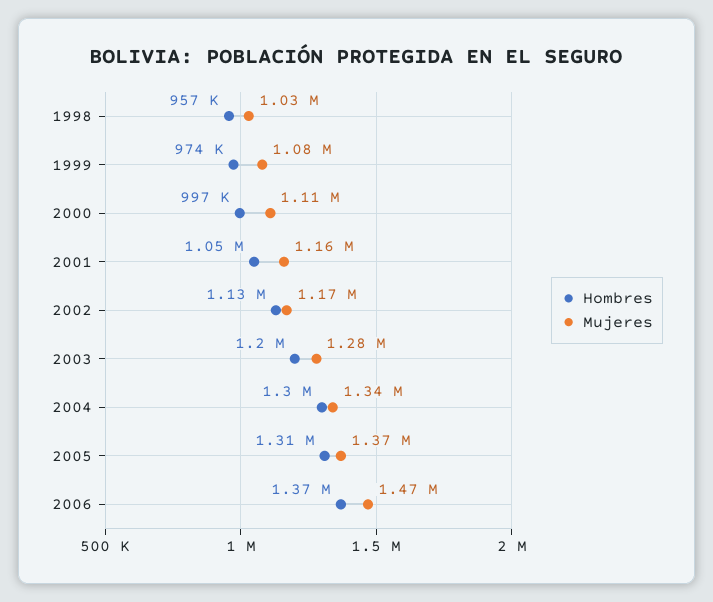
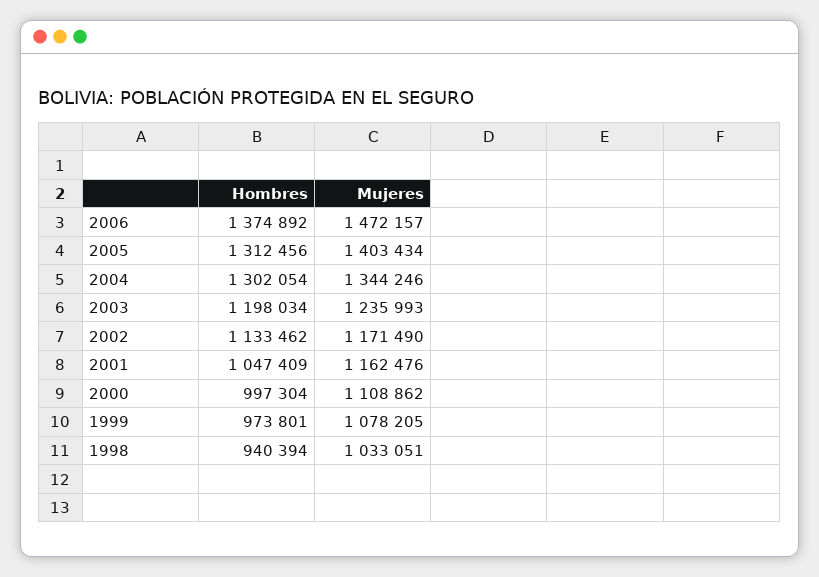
Hombres, 1998: 957000 -> 940394
Mujeres, 2003: 1280000 -> 1235993
Mujeres, 2005: 1370000 -> 1403434

